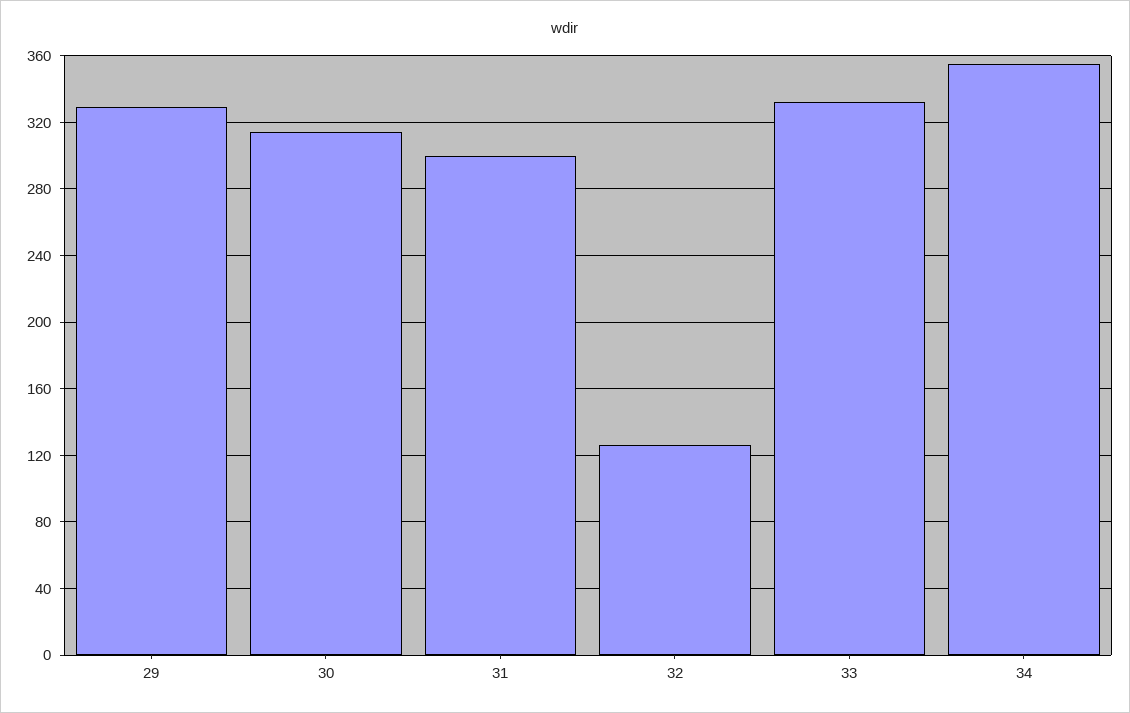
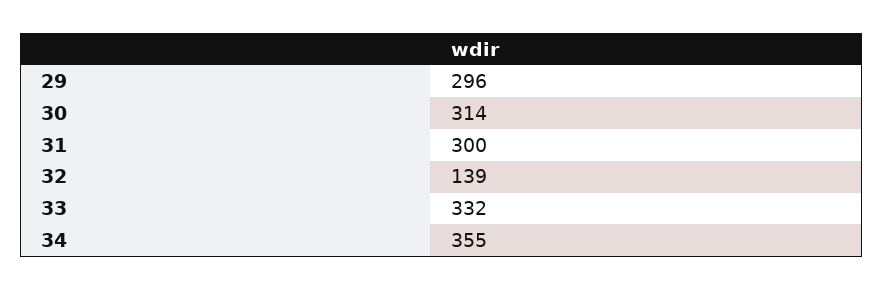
29: 330 -> 296
32: 125 -> 139

